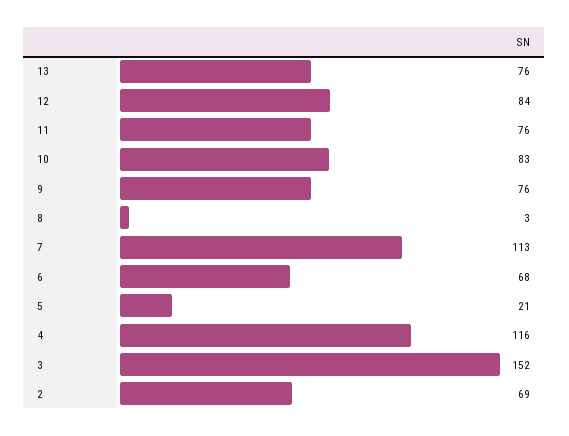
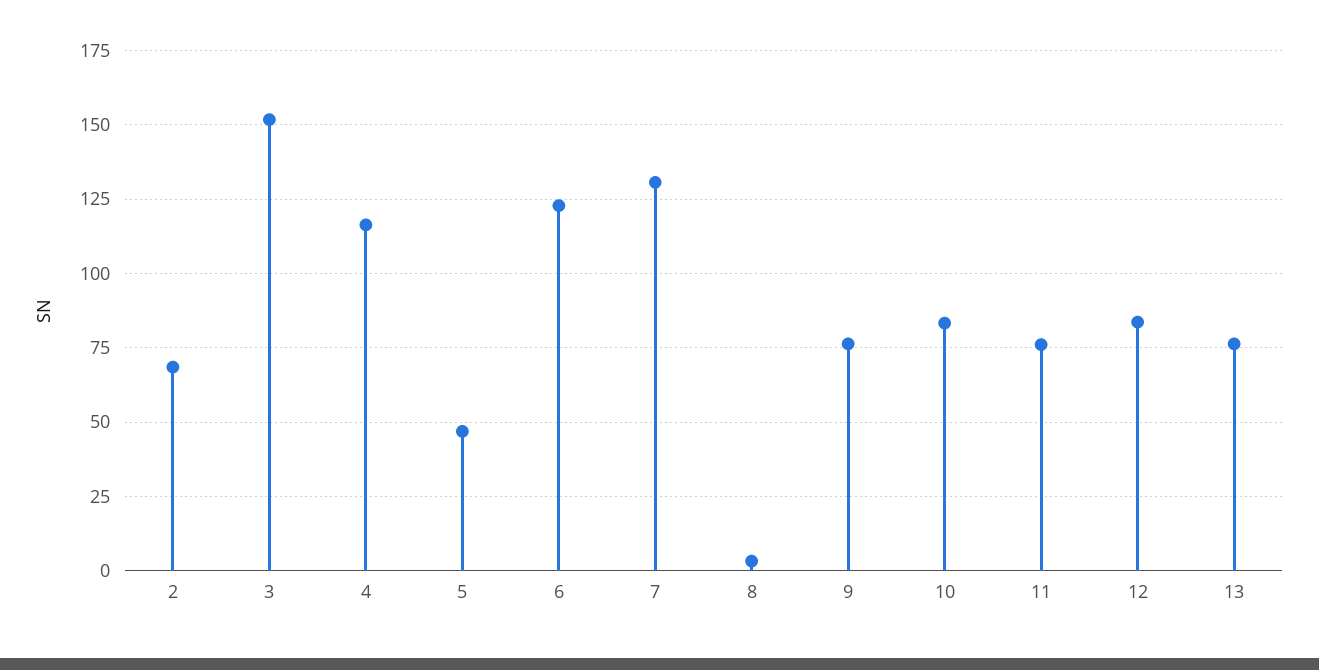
7: 113 -> 130
6: 68 -> 122.5
5: 21 -> 47.5

